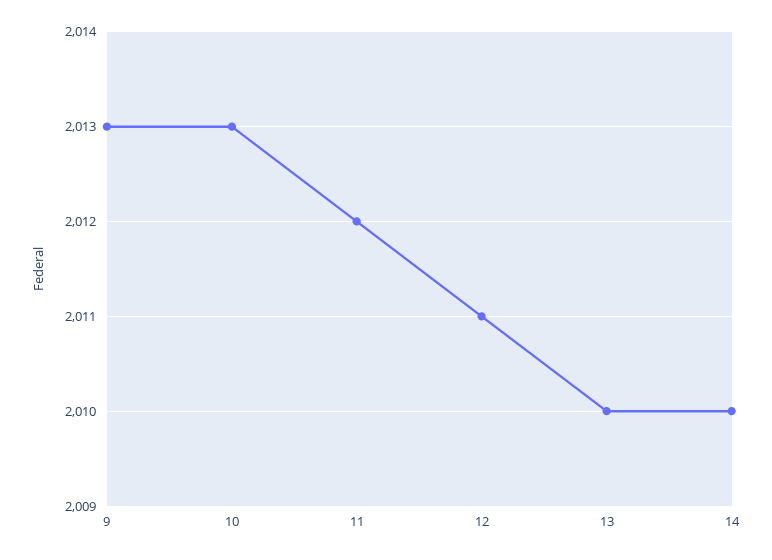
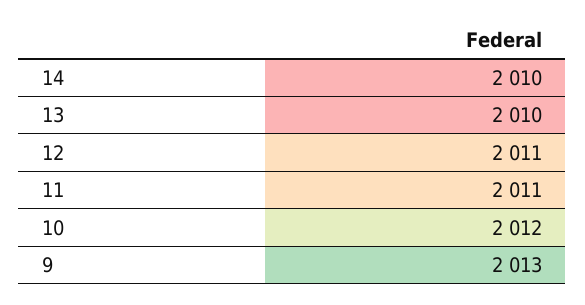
10: 2013 -> 2012
11: 2012 -> 2011

